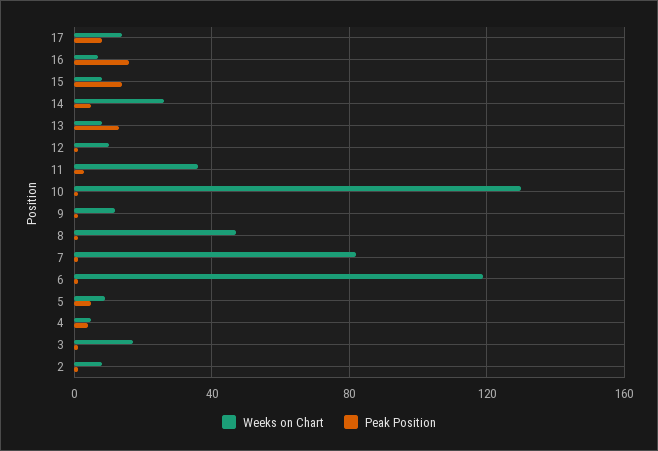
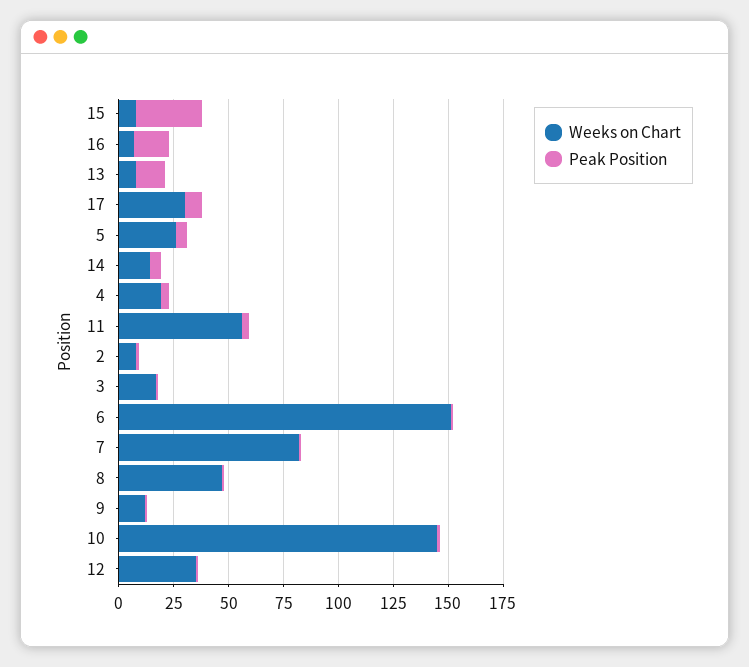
Weeks on Chart, 17: 15 -> 30
Peak Position, 15: 15 -> 30
Weeks on Chart, 14: 25 -> 15
Weeks on Chart, 12: 10 -> 35
Weeks on Chart, 11: 35 -> 55
Weeks on Chart, 10: 130 -> 145
Weeks on Chart, 6: 120 -> 150
Weeks on Chart, 5: 10 -> 25
Weeks on Chart, 4: 5 -> 20

